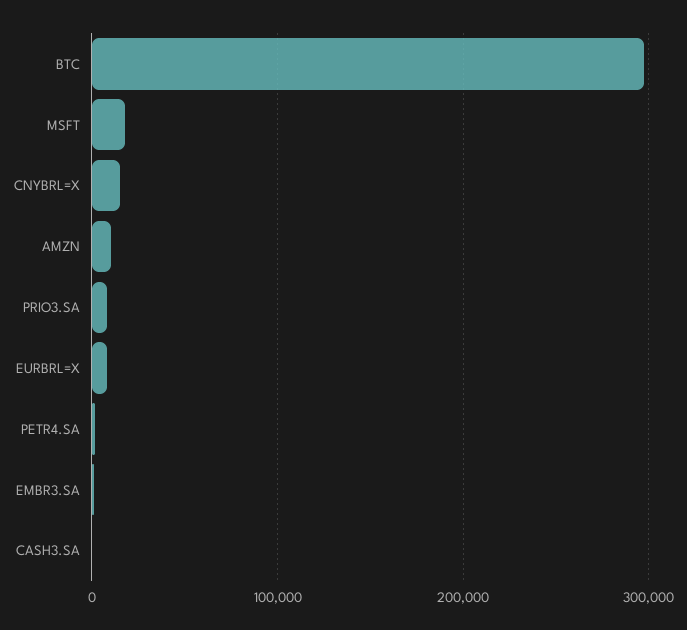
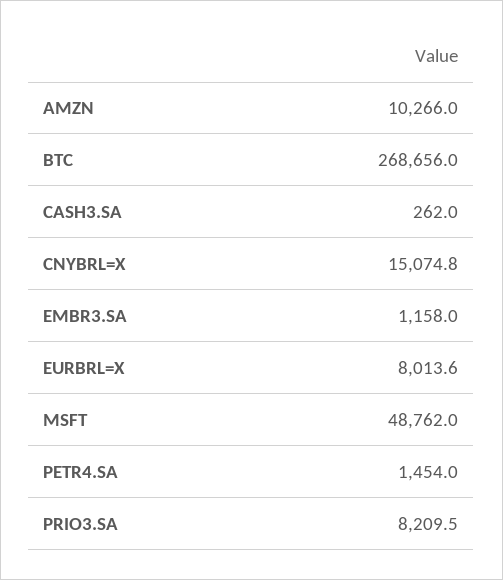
BTC: 300000 -> 268656
MSFT: 20000 -> 48762

